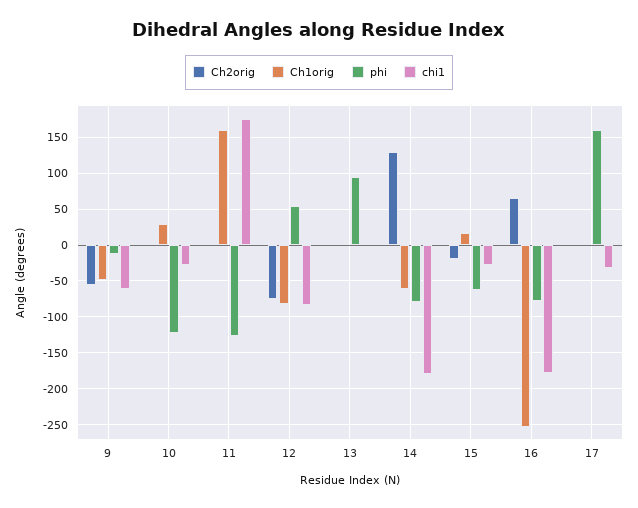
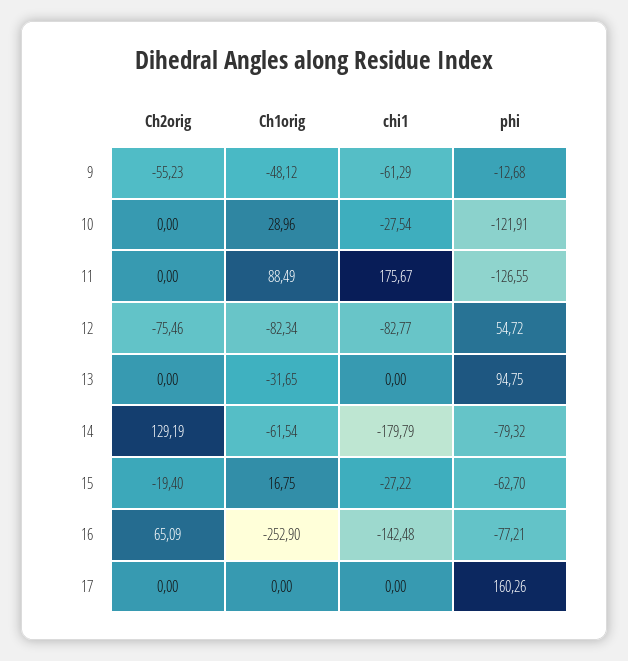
Ch1orig, 11: 160 -> 88.49
Ch1orig, 13: 0 -> -31.65
chi1, 16: -180 -> -142.48
chi1, 17: -30 -> 0

